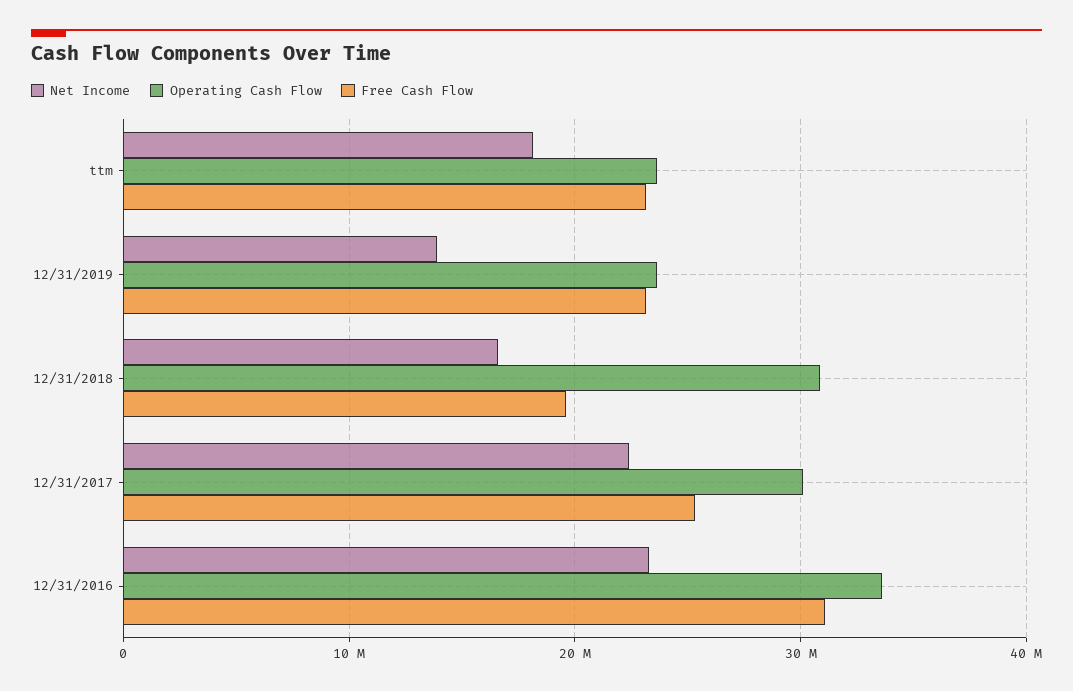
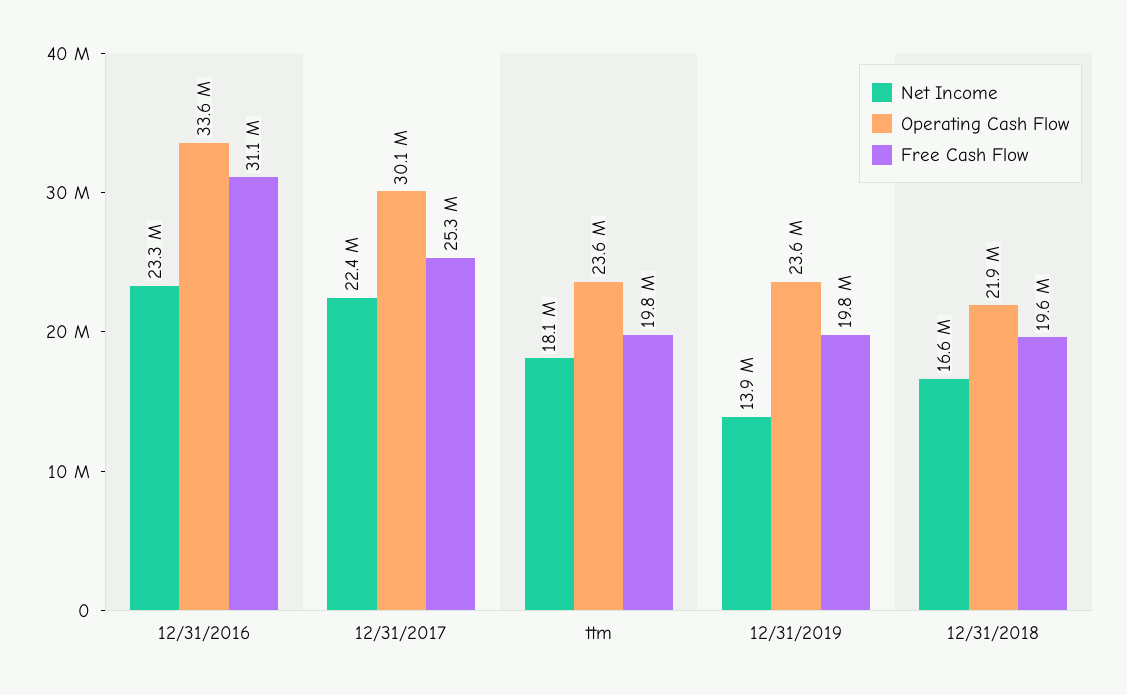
Free Cash Flow, ttm: 23000000 -> 19800000
Free Cash Flow, 12/31/2019: 23000000 -> 19800000
Operating Cash Flow, 12/31/2018: 31000000 -> 21900000

